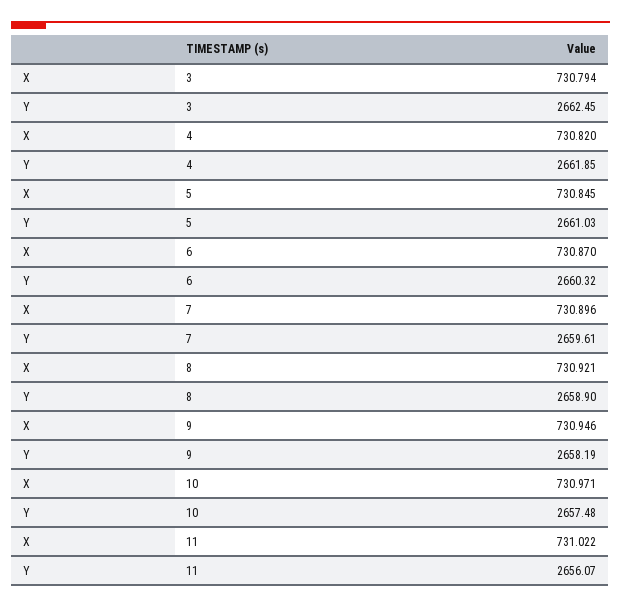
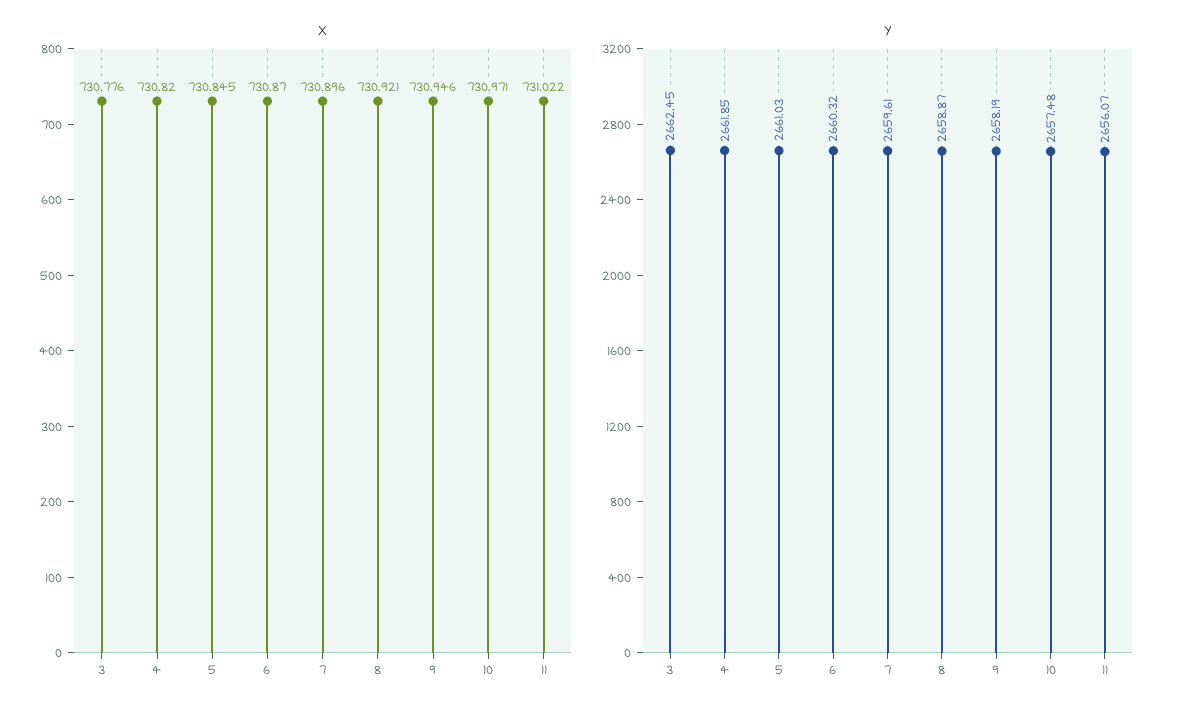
X, 3: 730.794 -> 730.776
Y, 8: 2658.9 -> 2658.87

